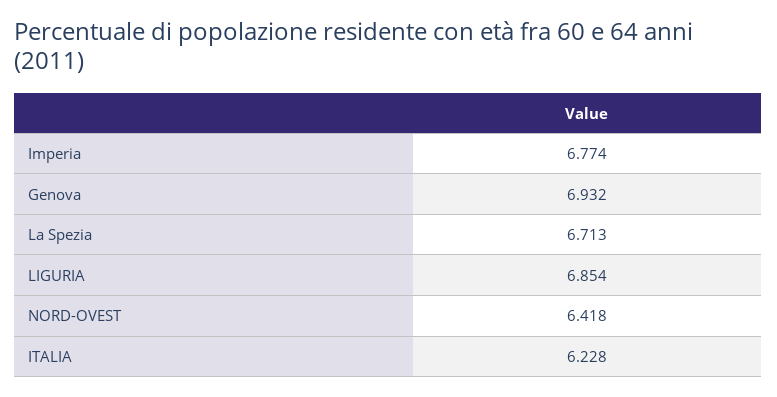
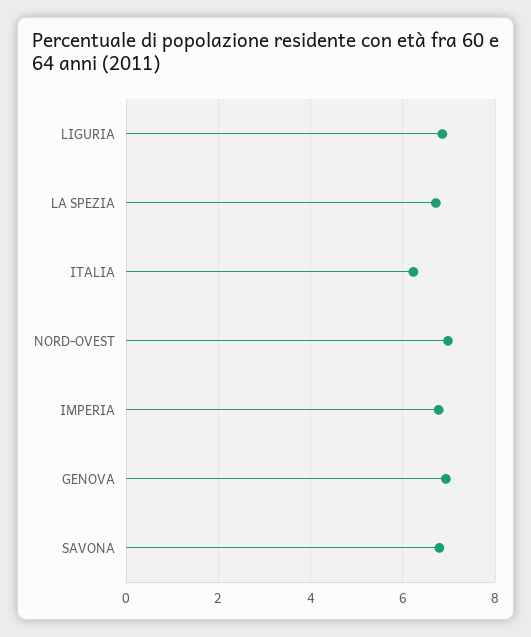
NORD-OVEST: 6.418 -> 7
SAVONA: none -> 6.8

